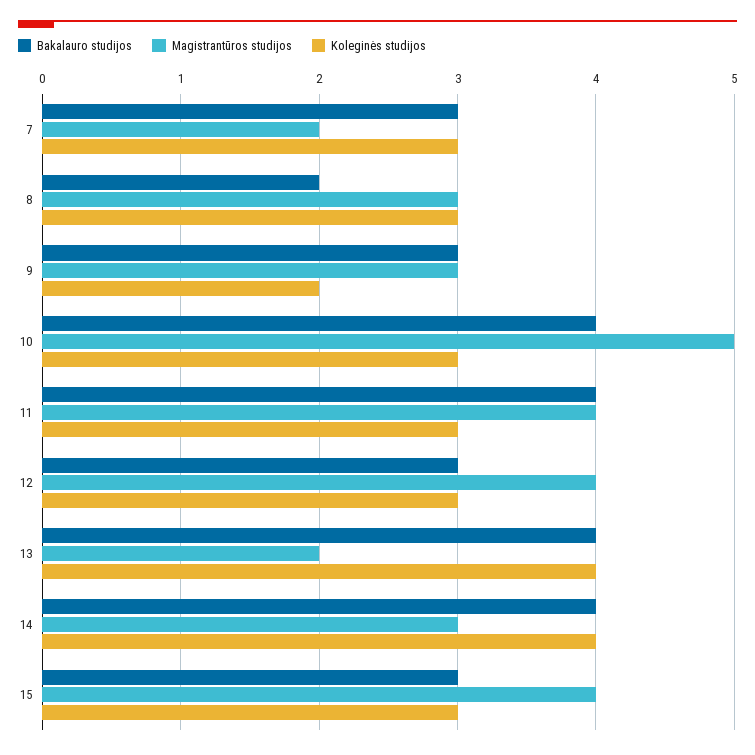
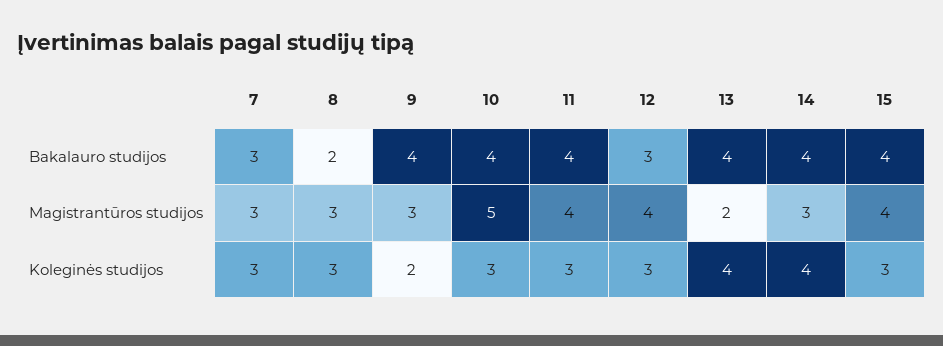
Magistrantūros studijos, 7: 2 -> 3
Bakalauro studijos, 9: 3 -> 4
Bakalauro studijos, 15: 3 -> 4

